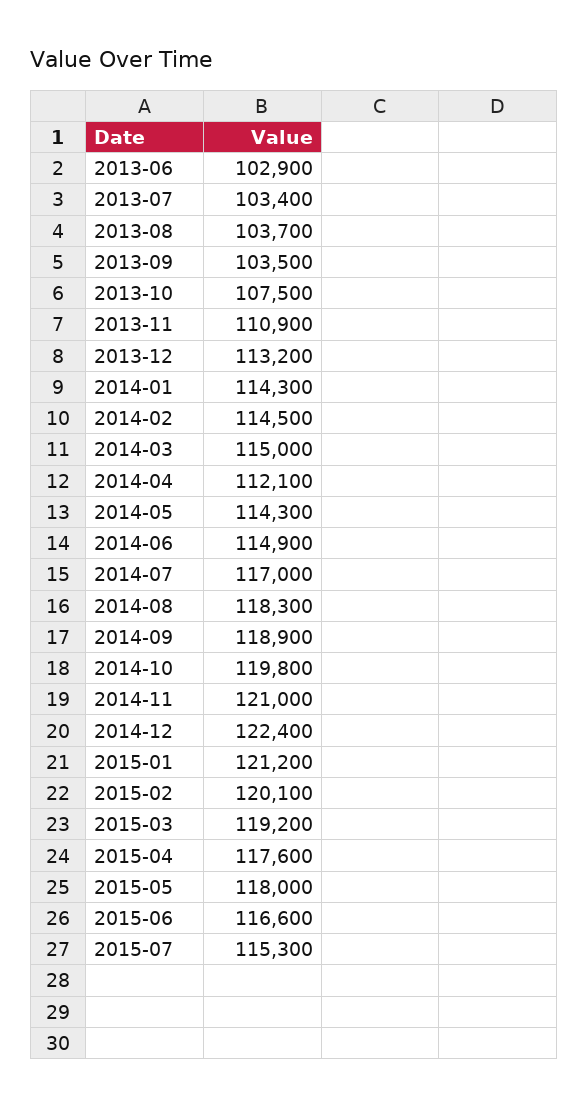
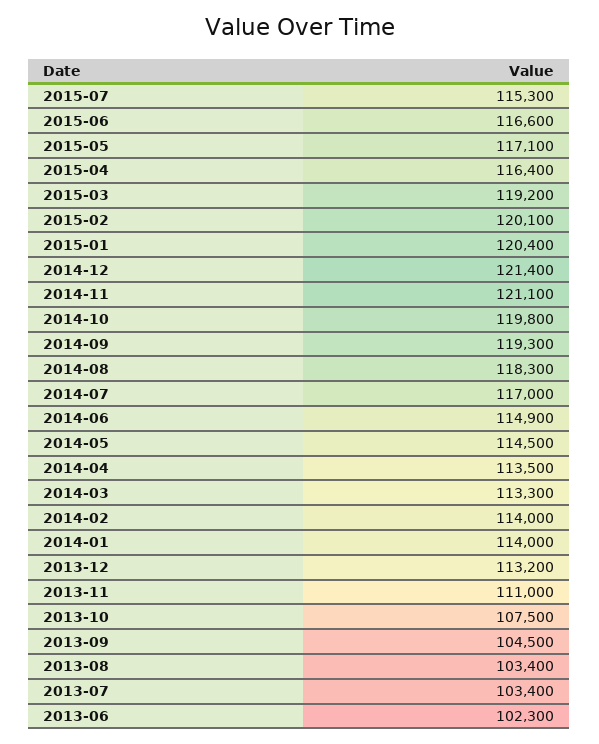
2013-06: 102900 -> 102300
2013-08: 103700 -> 103400
2013-09: 103500 -> 104500
2013-11: 110900 -> 111000
2014-01: 114300 -> 114000
2014-02: 114500 -> 114000
2014-03: 115000 -> 113300
2014-04: 112100 -> 113500
2014-05: 114300 -> 114500
2014-09: 118900 -> 119300
2014-11: 121000 -> 121100
2014-12: 122400 -> 121400
2015-01: 121200 -> 120400
2015-04: 117600 -> 116400
2015-05: 118000 -> 117100

